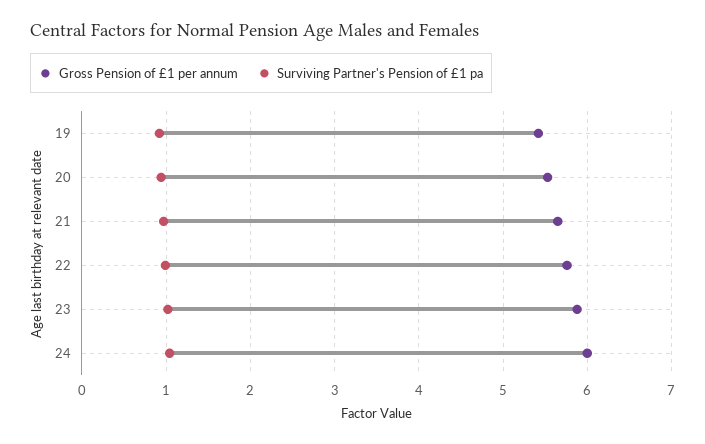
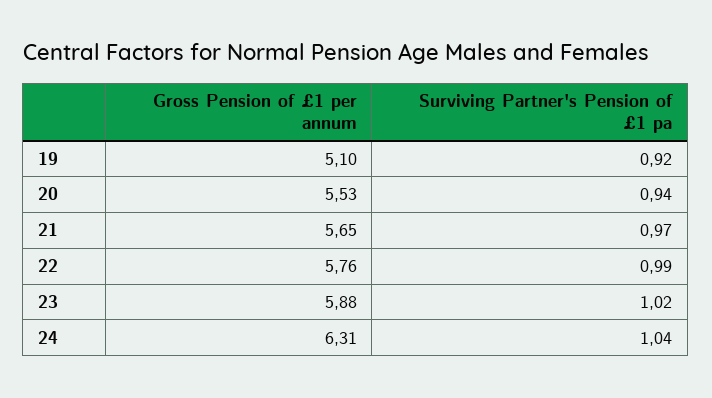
Gross Pension of £1 per annum, 19: 5.4 -> 5.1
Gross Pension of £1 per annum, 24: 6 -> 6.31

